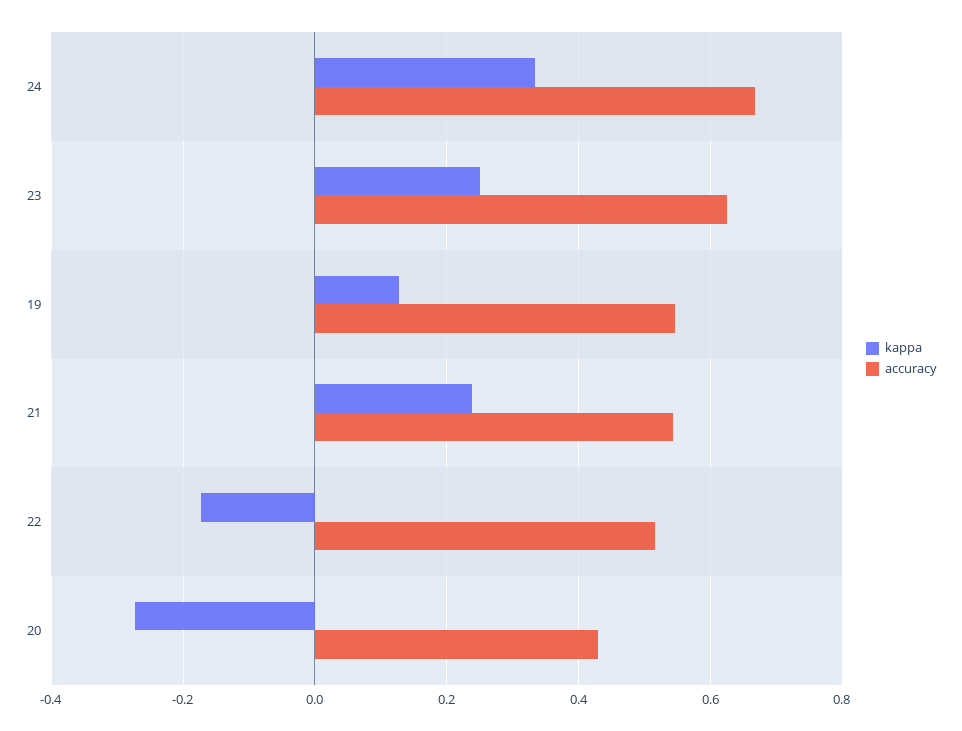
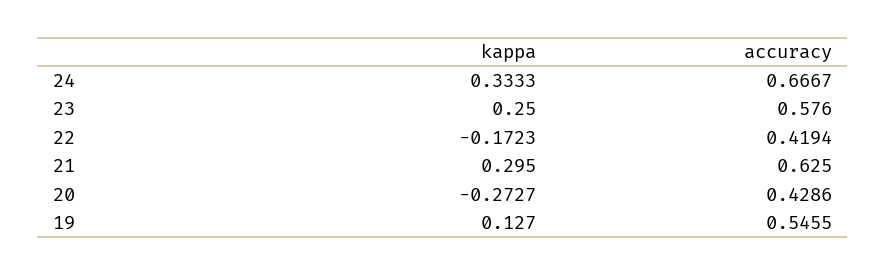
accuracy, 23: 0.62 -> 0.576
kappa, 21: 0.24 -> 0.295
accuracy, 21: 0.54 -> 0.625
accuracy, 22: 0.52 -> 0.4194

